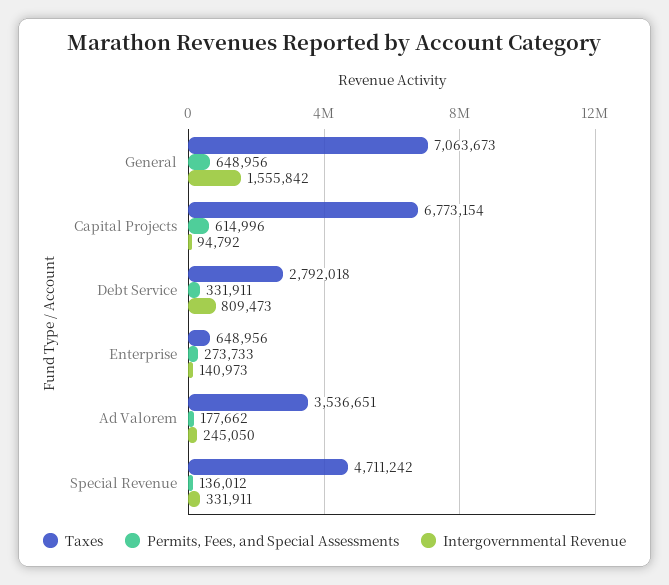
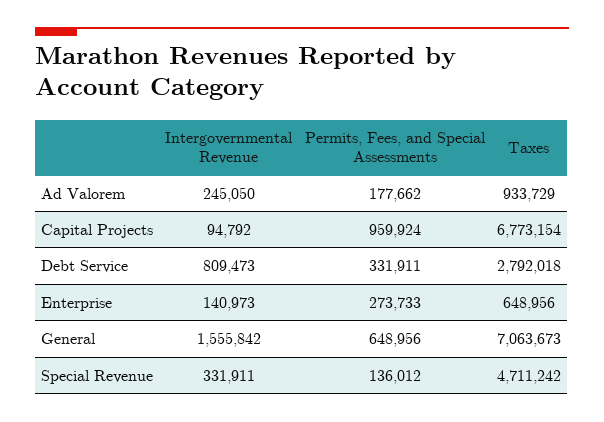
Permits, Fees, and Special Assessments, Capital Projects: 614996 -> 959924
Taxes, Ad Valorem: 3536651 -> 933729

